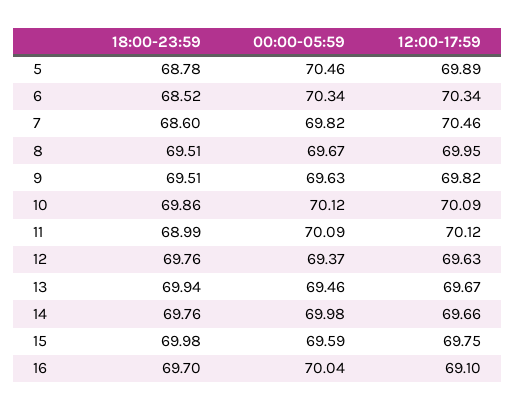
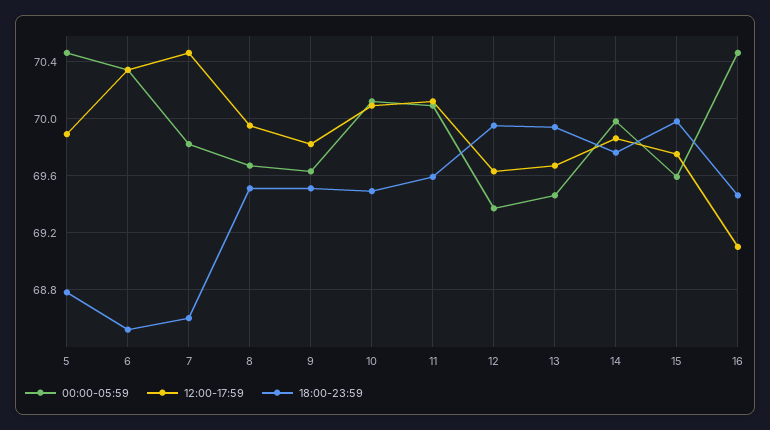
18:00-23:59, 10: 69.86 -> 69.5
18:00-23:59, 11: 68.99 -> 69.6
18:00-23:59, 12: 69.76 -> 69.95
12:00-17:59, 14: 69.66 -> 69.85
18:00-23:59, 16: 69.7 -> 69.45
00:00-05:59, 16: 70.04 -> 70.45

